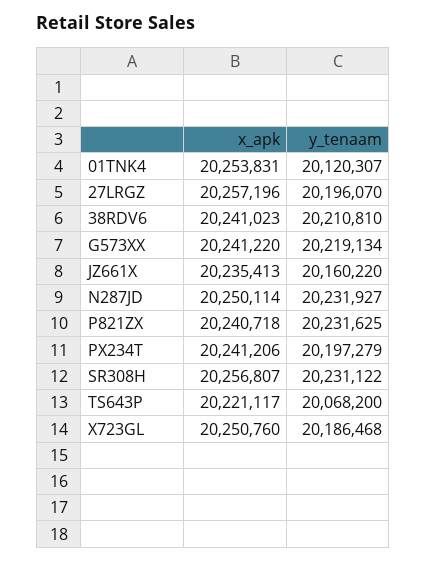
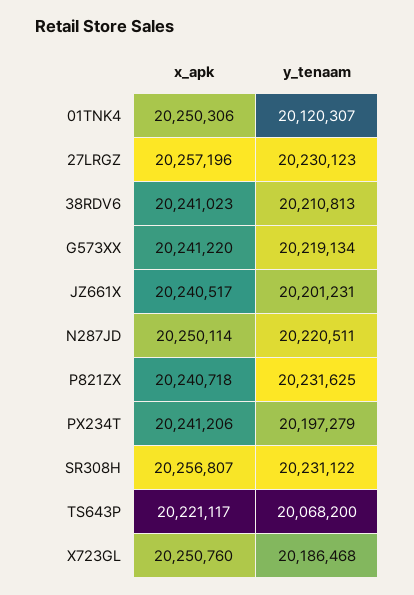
x_apk, 01TNK4: 20253831 -> 20250306
y_tenaam, 27LRGZ: 20196070 -> 20230123
y_tenaam, 38RDV6: 20210810 -> 20210813
x_apk, JZ661X: 20235413 -> 20240517
y_tenaam, JZ661X: 20160220 -> 20201231
y_tenaam, N287JD: 20231927 -> 20220511

